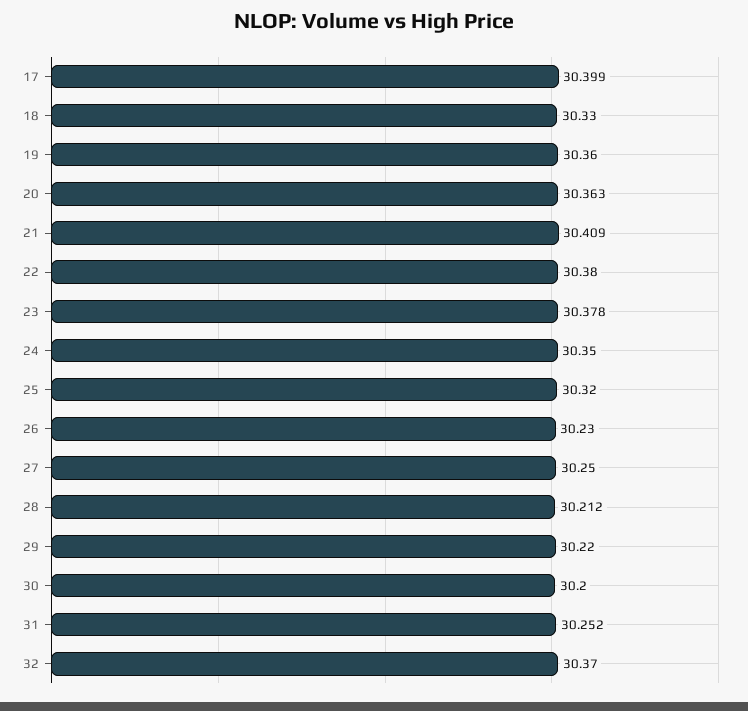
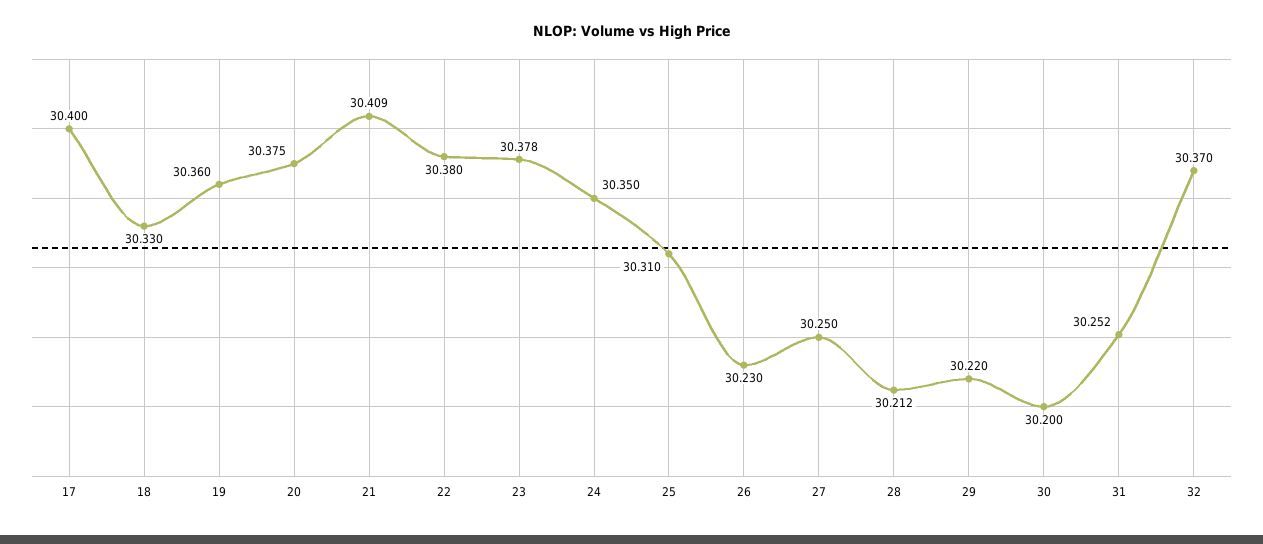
17: 30.399 -> 30.4
20: 30.363 -> 30.375
25: 30.32 -> 30.31

